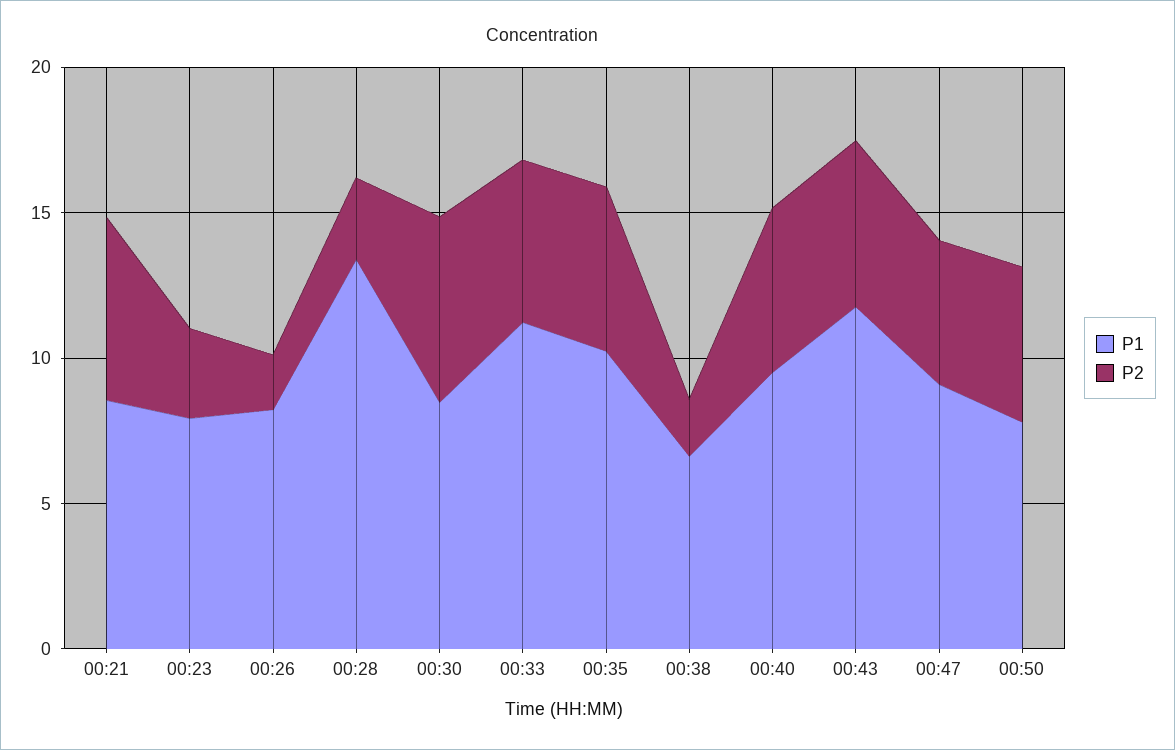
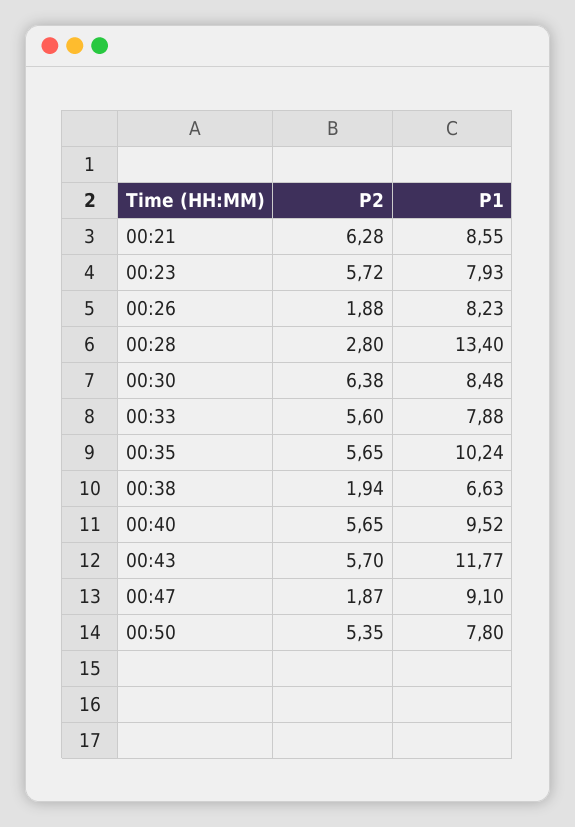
P2, 00:23: 3 -> 5.72
P1, 00:33: 11 -> 7.88
P2, 00:47: 5 -> 1.87

